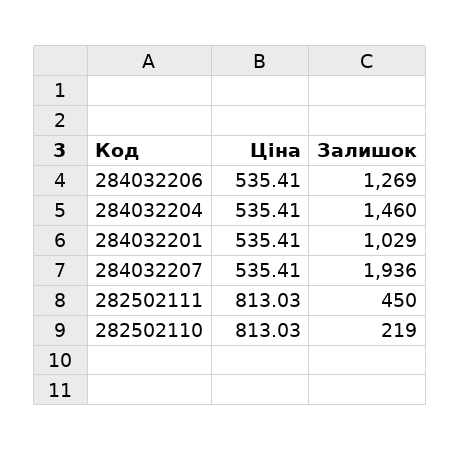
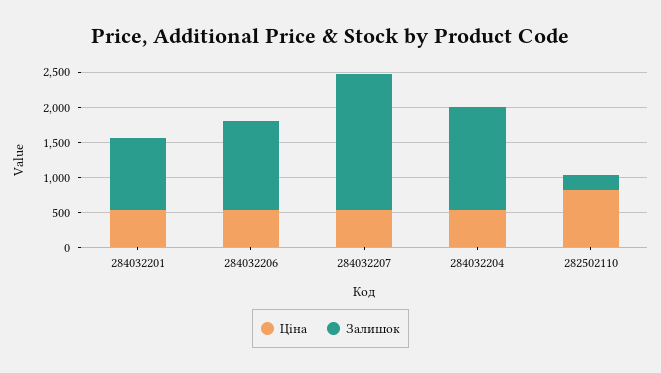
Ціна, 282502111: 813.03 -> none
Залишок, 282502111: 450 -> none

